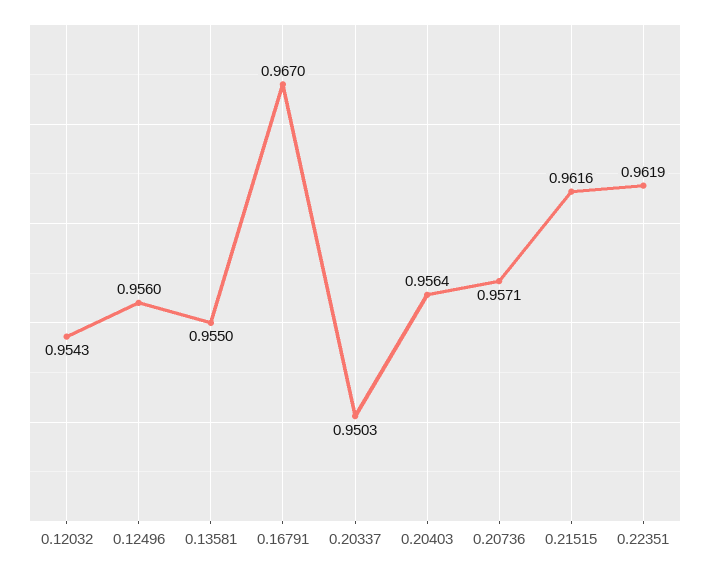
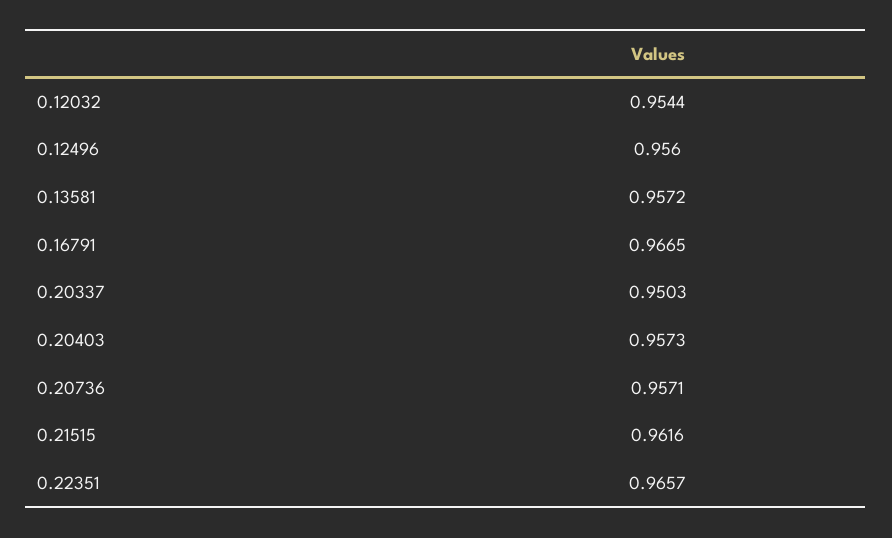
0.12032: 0.9543 -> 0.9544
0.13581: 0.955 -> 0.9572
0.16791: 0.967 -> 0.9665
0.20403: 0.9564 -> 0.9573
0.22351: 0.9619 -> 0.9657

